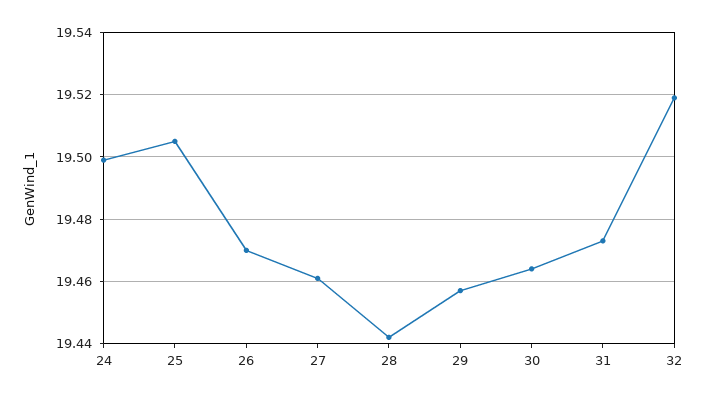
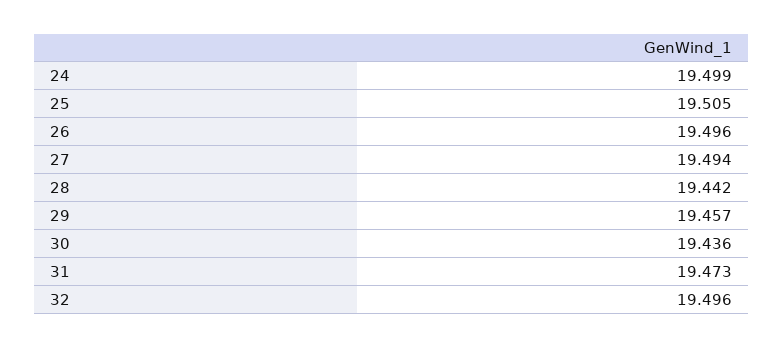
26: 19.47 -> 19.496
27: 19.46 -> 19.494
30: 19.465 -> 19.436
32: 19.52 -> 19.496

